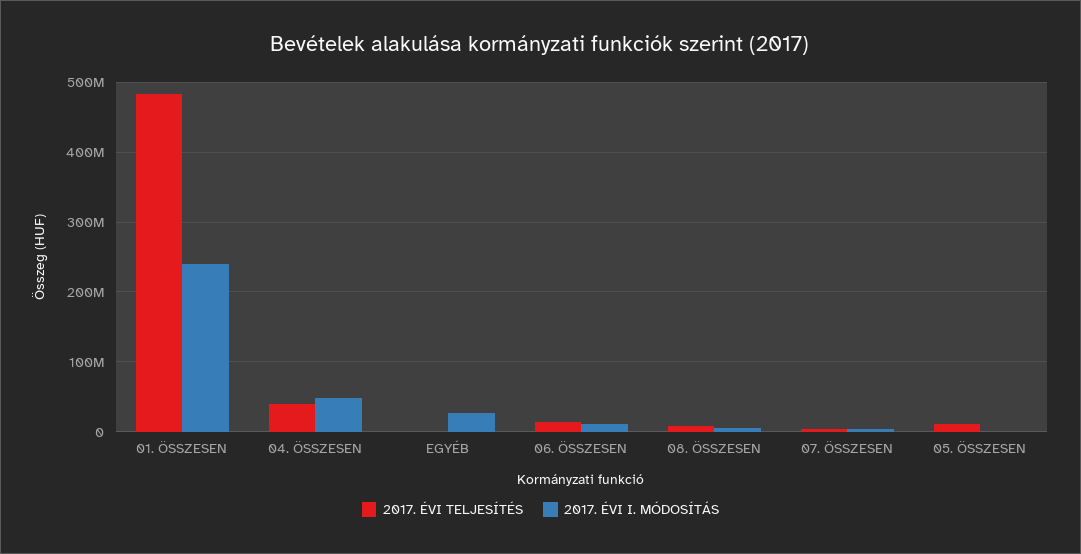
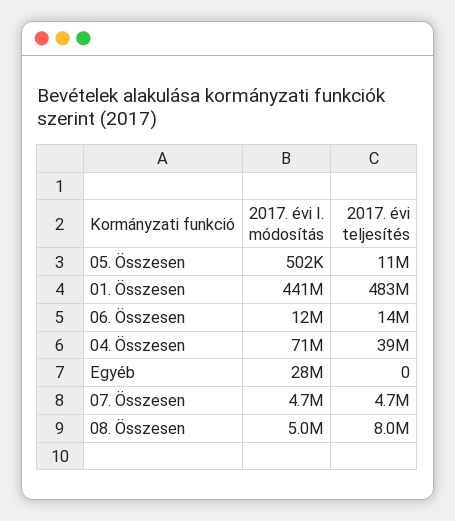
2017. ÉVI I. MÓDOSÍTÁS, 01. ÖSSZESEN: 240000000 -> 441000000
2017. ÉVI I. MÓDOSÍTÁS, 04. ÖSSZESEN: 50000000 -> 71000000

